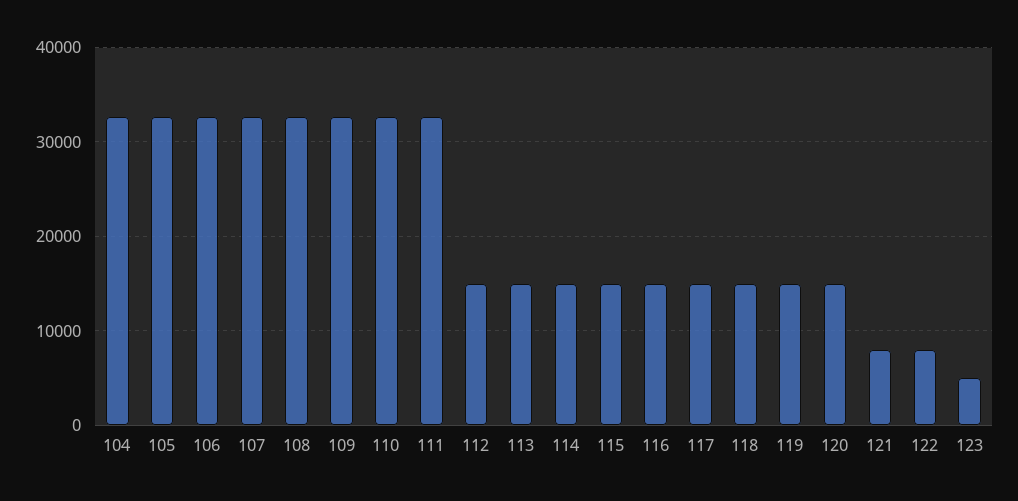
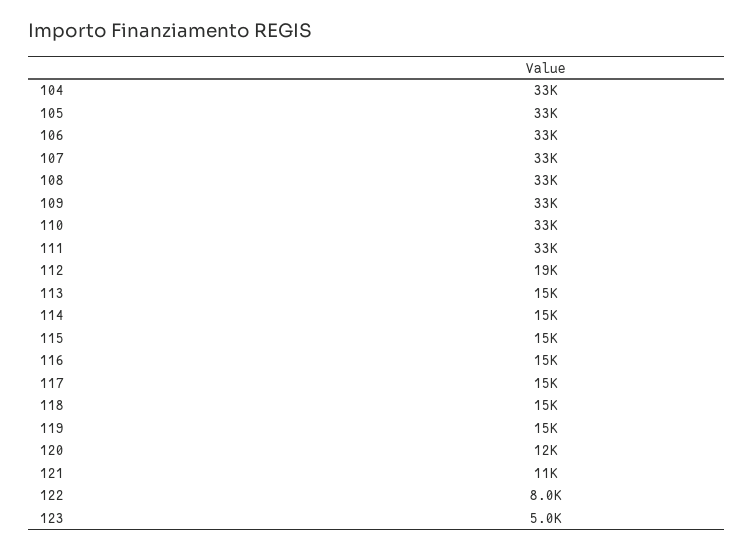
112: 15000 -> 19000
120: 15000 -> 12000
121: 8000 -> 11000

